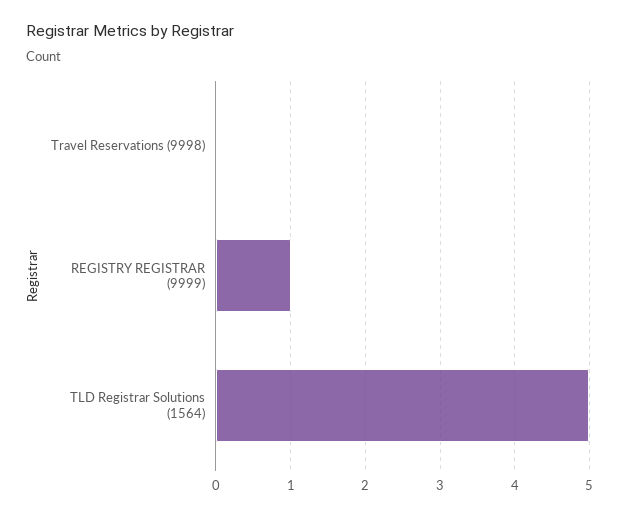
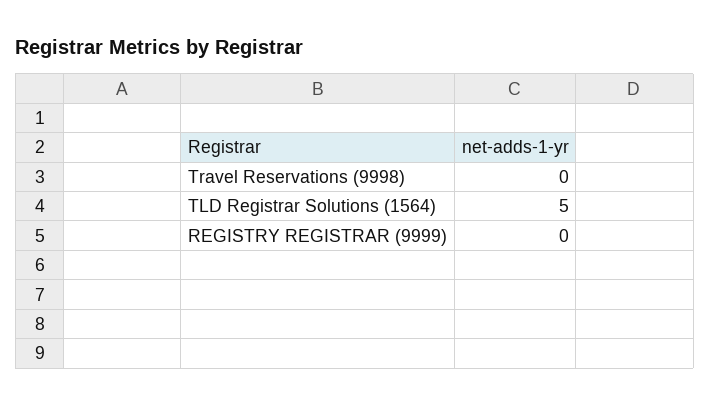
REGISTRY REGISTRAR (9999): 1 -> 0

